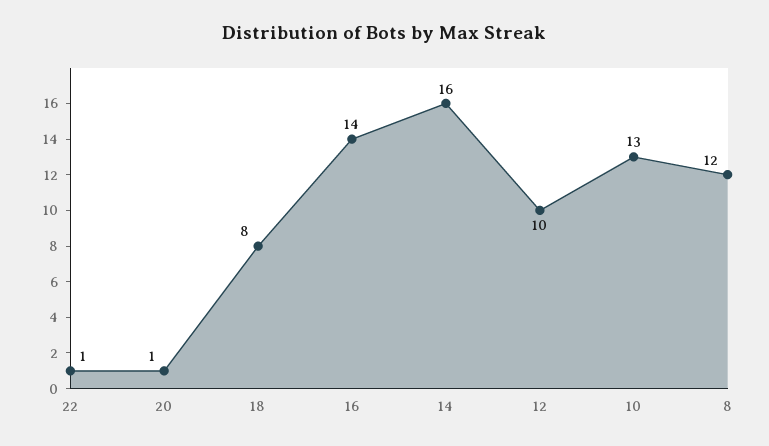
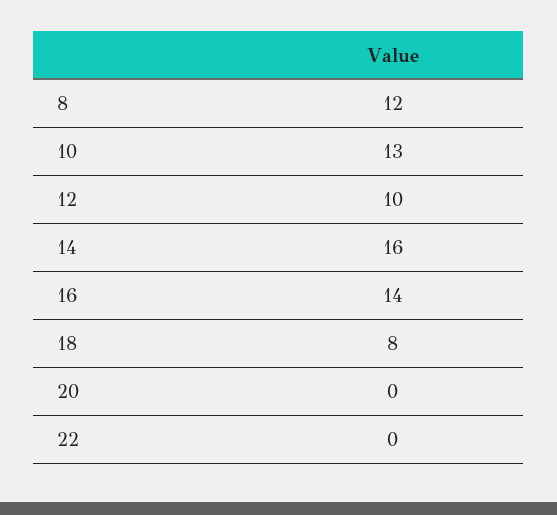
22: 1 -> 0
20: 1 -> 0

